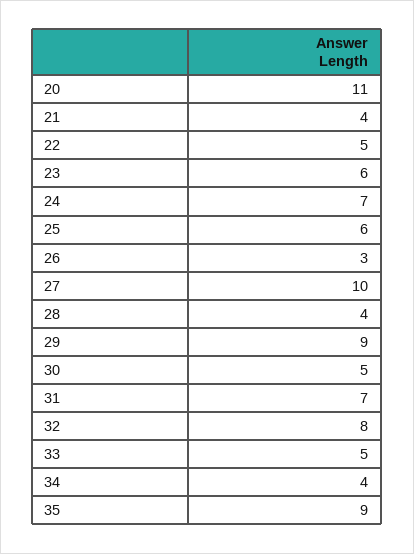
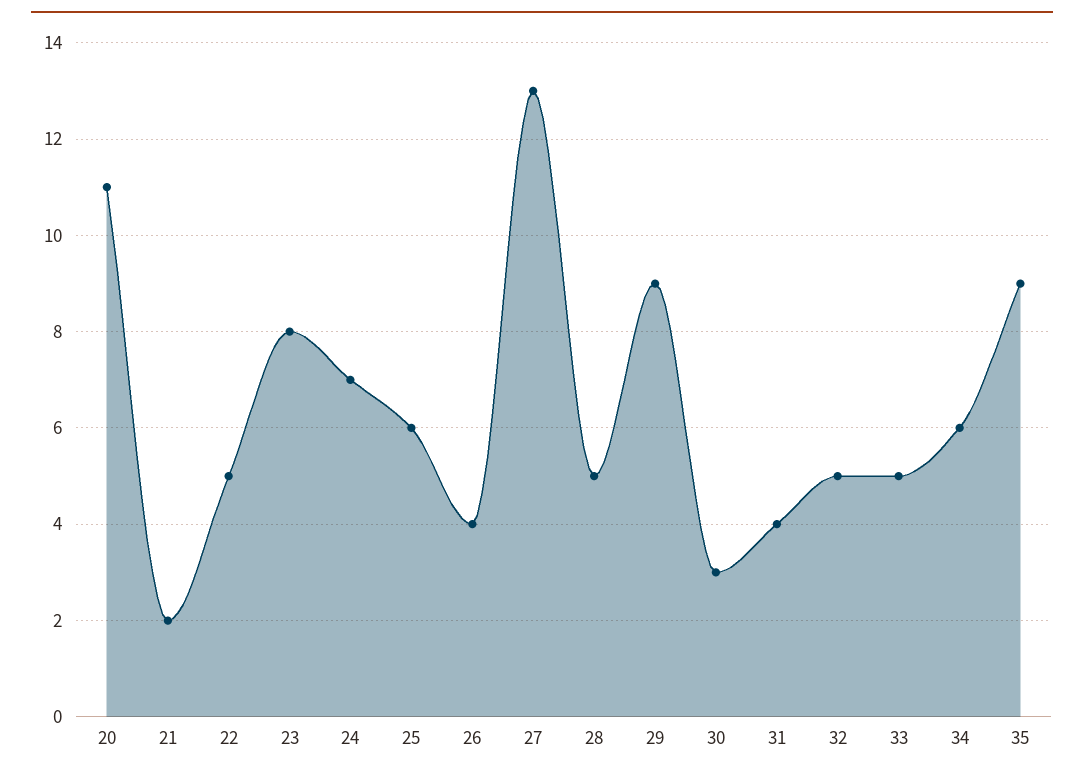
21: 4 -> 2
23: 6 -> 8
26: 3 -> 4
27: 10 -> 13
28: 4 -> 5
30: 5 -> 3
31: 7 -> 4
32: 8 -> 5
34: 4 -> 6

